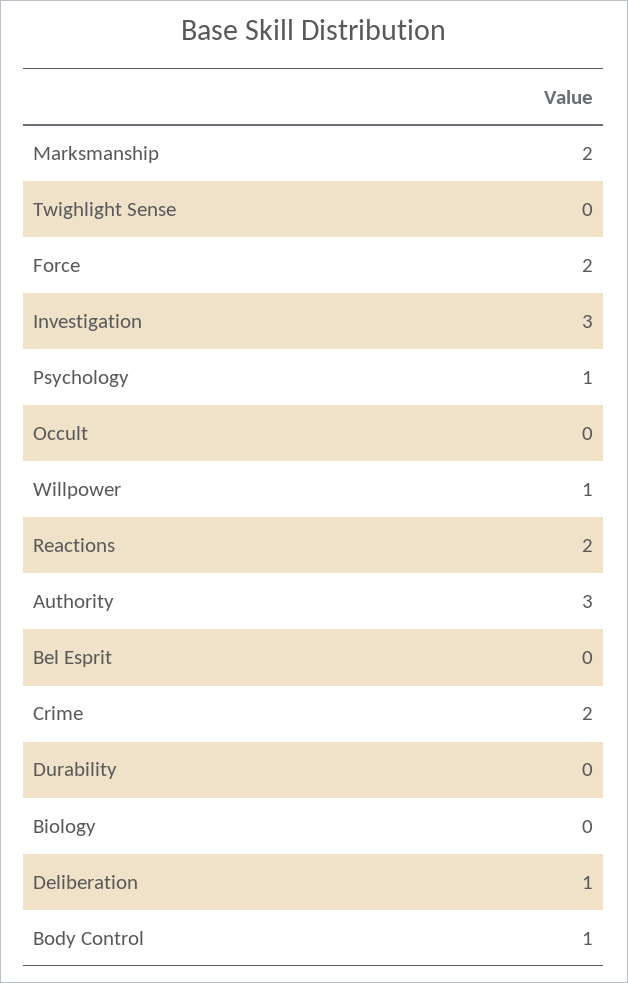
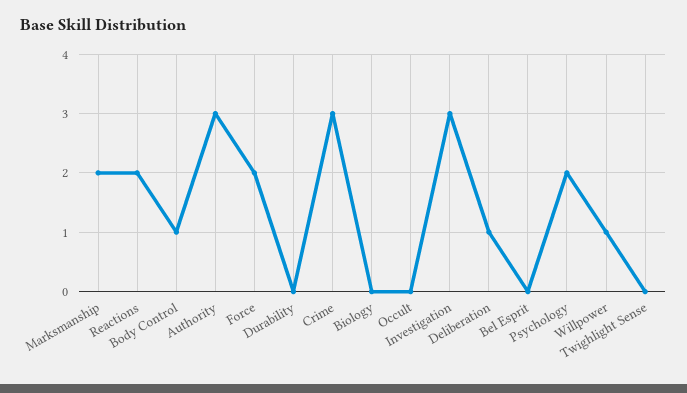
Psychology: 1 -> 2
Crime: 2 -> 3

